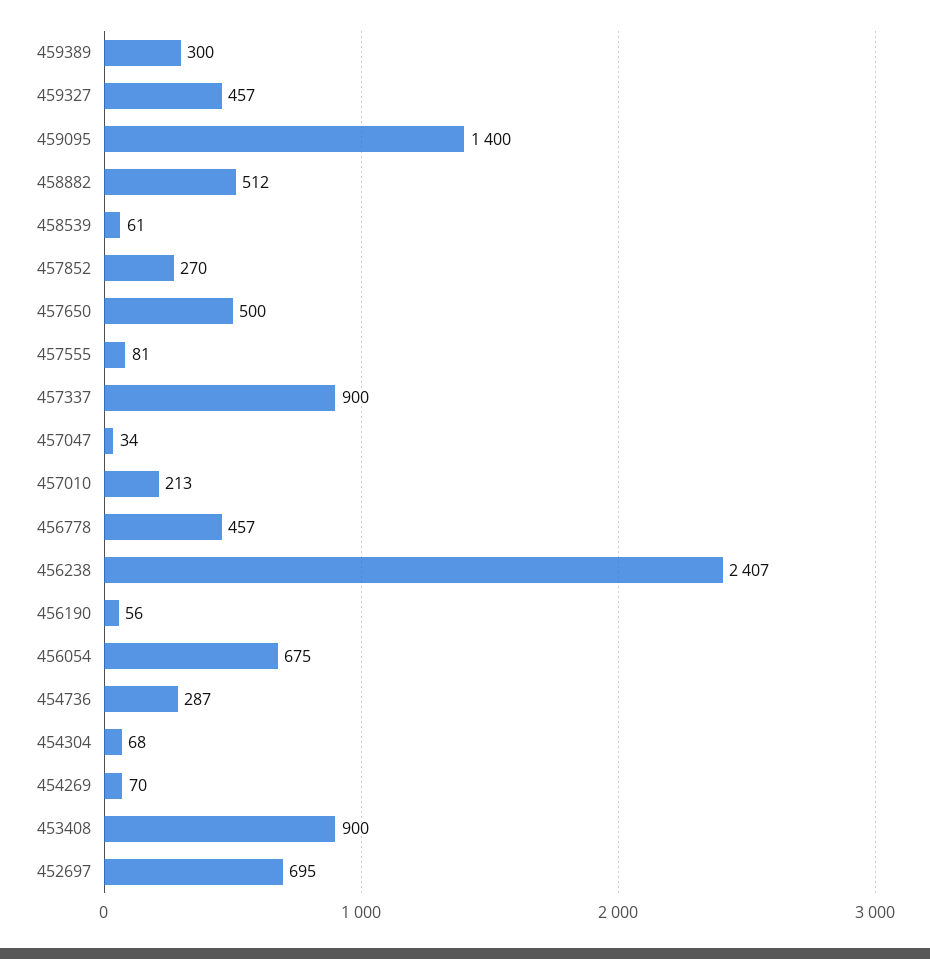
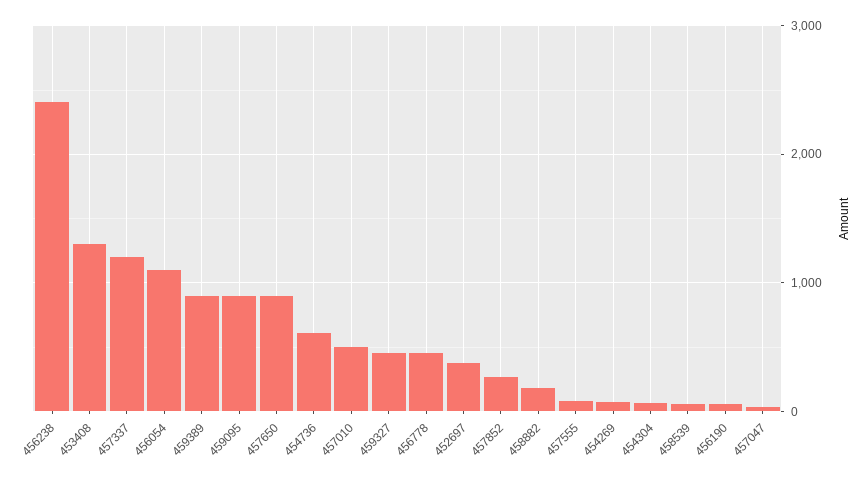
459389: 300 -> 900
459095: 1400 -> 900
458882: 512 -> 200
457650: 500 -> 900
457337: 900 -> 1200
457010: 213 -> 500
456054: 675 -> 1100
454736: 287 -> 600
453408: 900 -> 1300
452697: 695 -> 400

